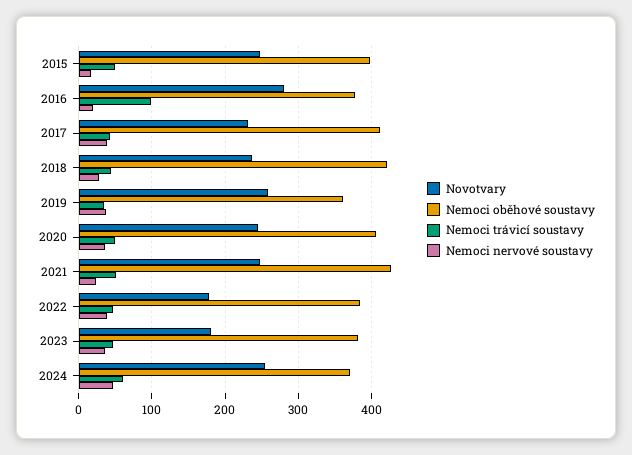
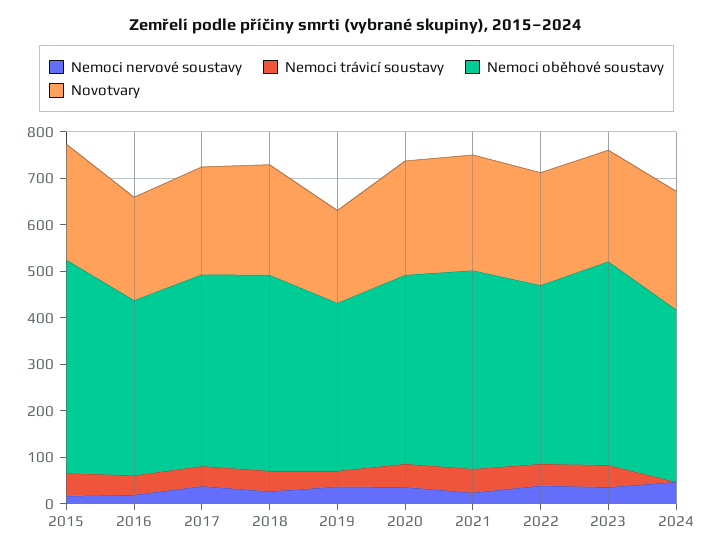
Nemoci oběhové soustavy, 2015: 400 -> 460
Novotvary, 2016: 280 -> 220
Nemoci trávicí soustavy, 2016: 100 -> 40
Novotvary, 2019: 260 -> 200
Novotvary, 2022: 180 -> 240
Novotvary, 2023: 180 -> 240
Nemoci oběhové soustavy, 2023: 380 -> 440
Nemoci trávicí soustavy, 2024: 60 -> 0

